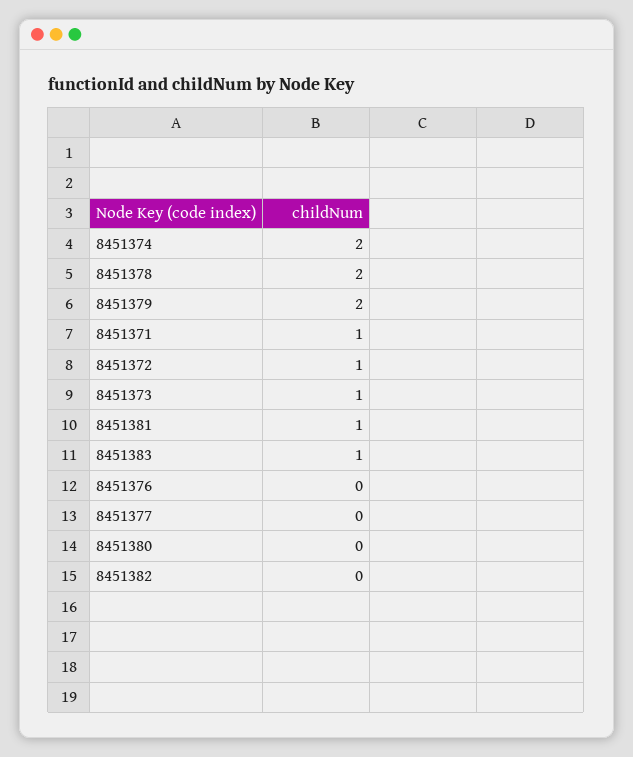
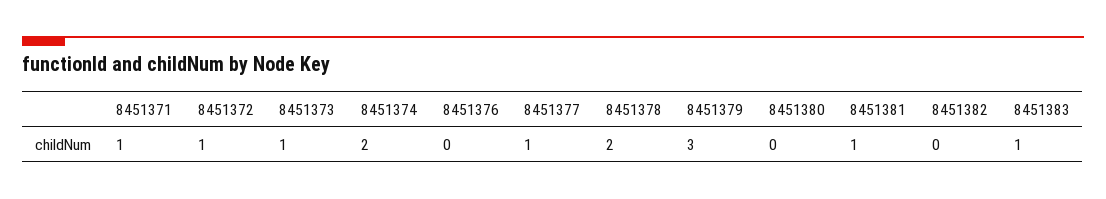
8451379: 2 -> 3
8451377: 0 -> 1

